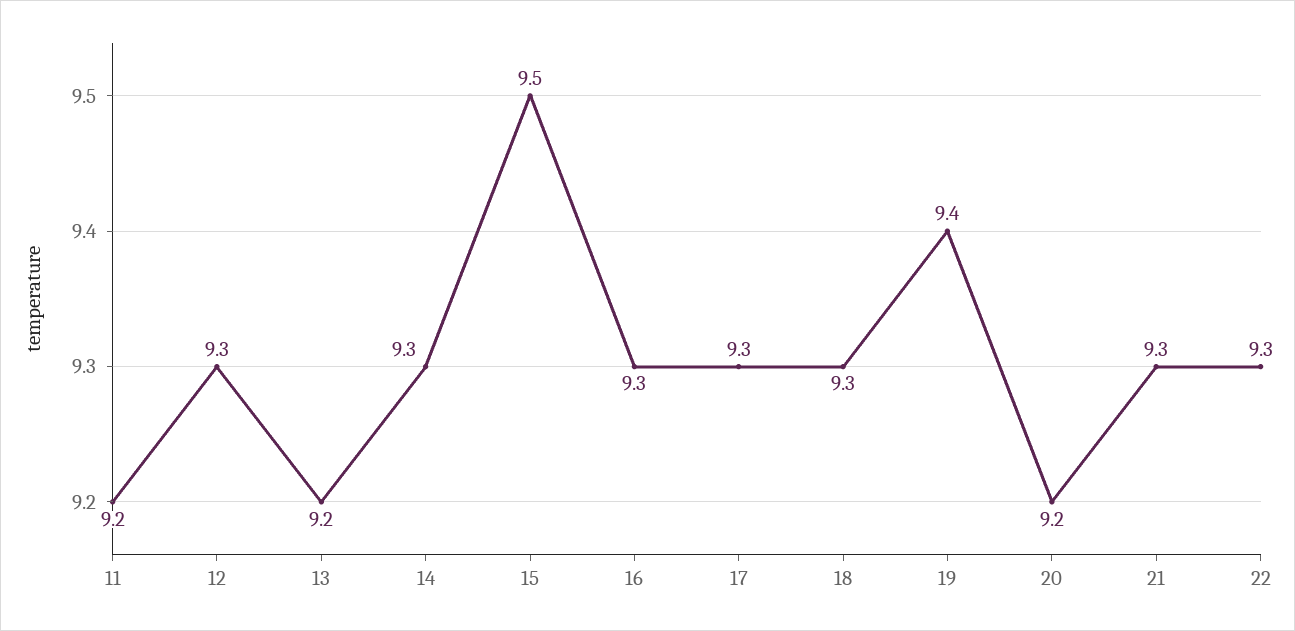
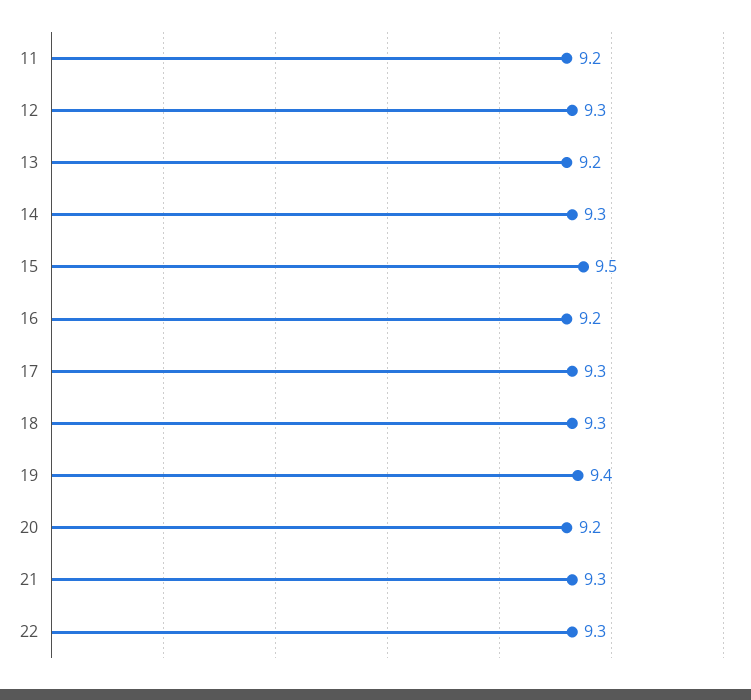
16: 9.3 -> 9.2

